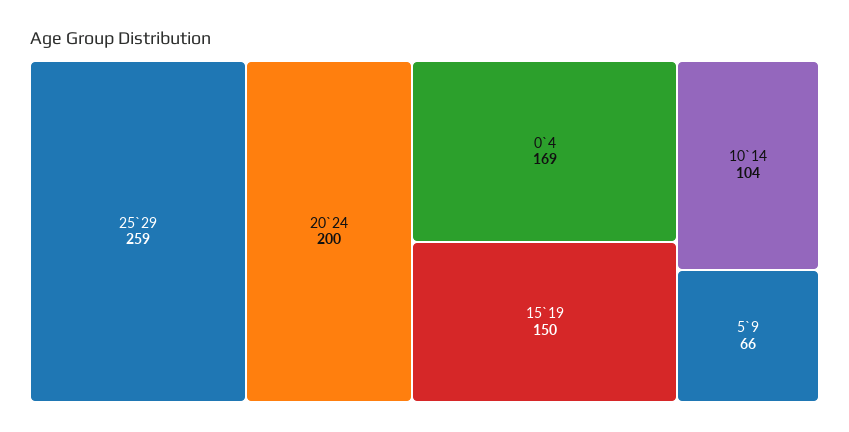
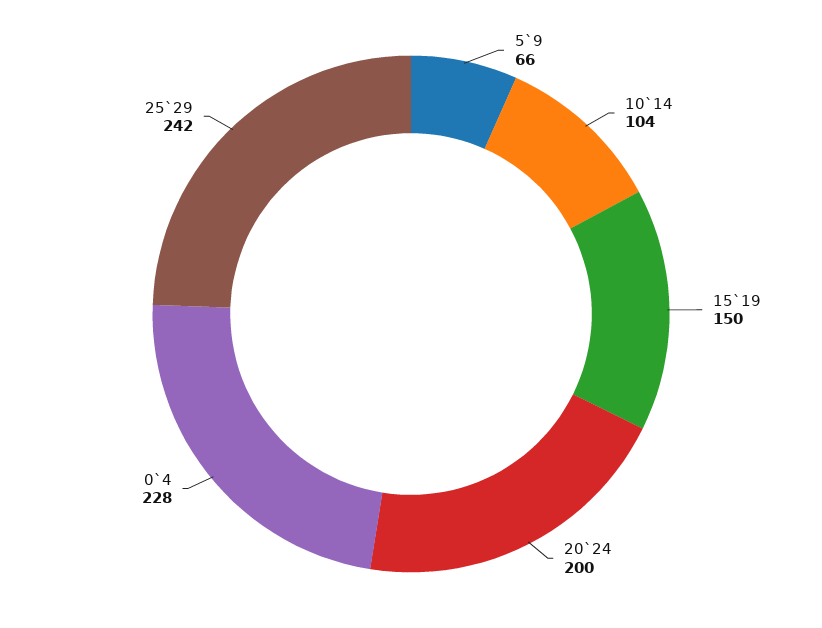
25`29: 259 -> 242
0`4: 169 -> 228

